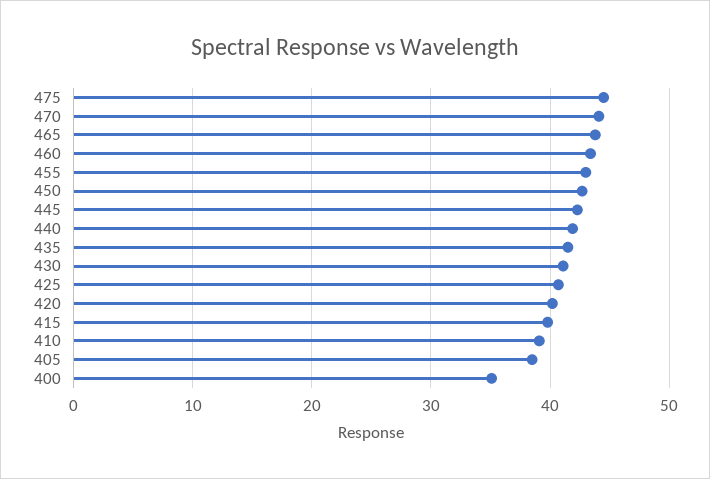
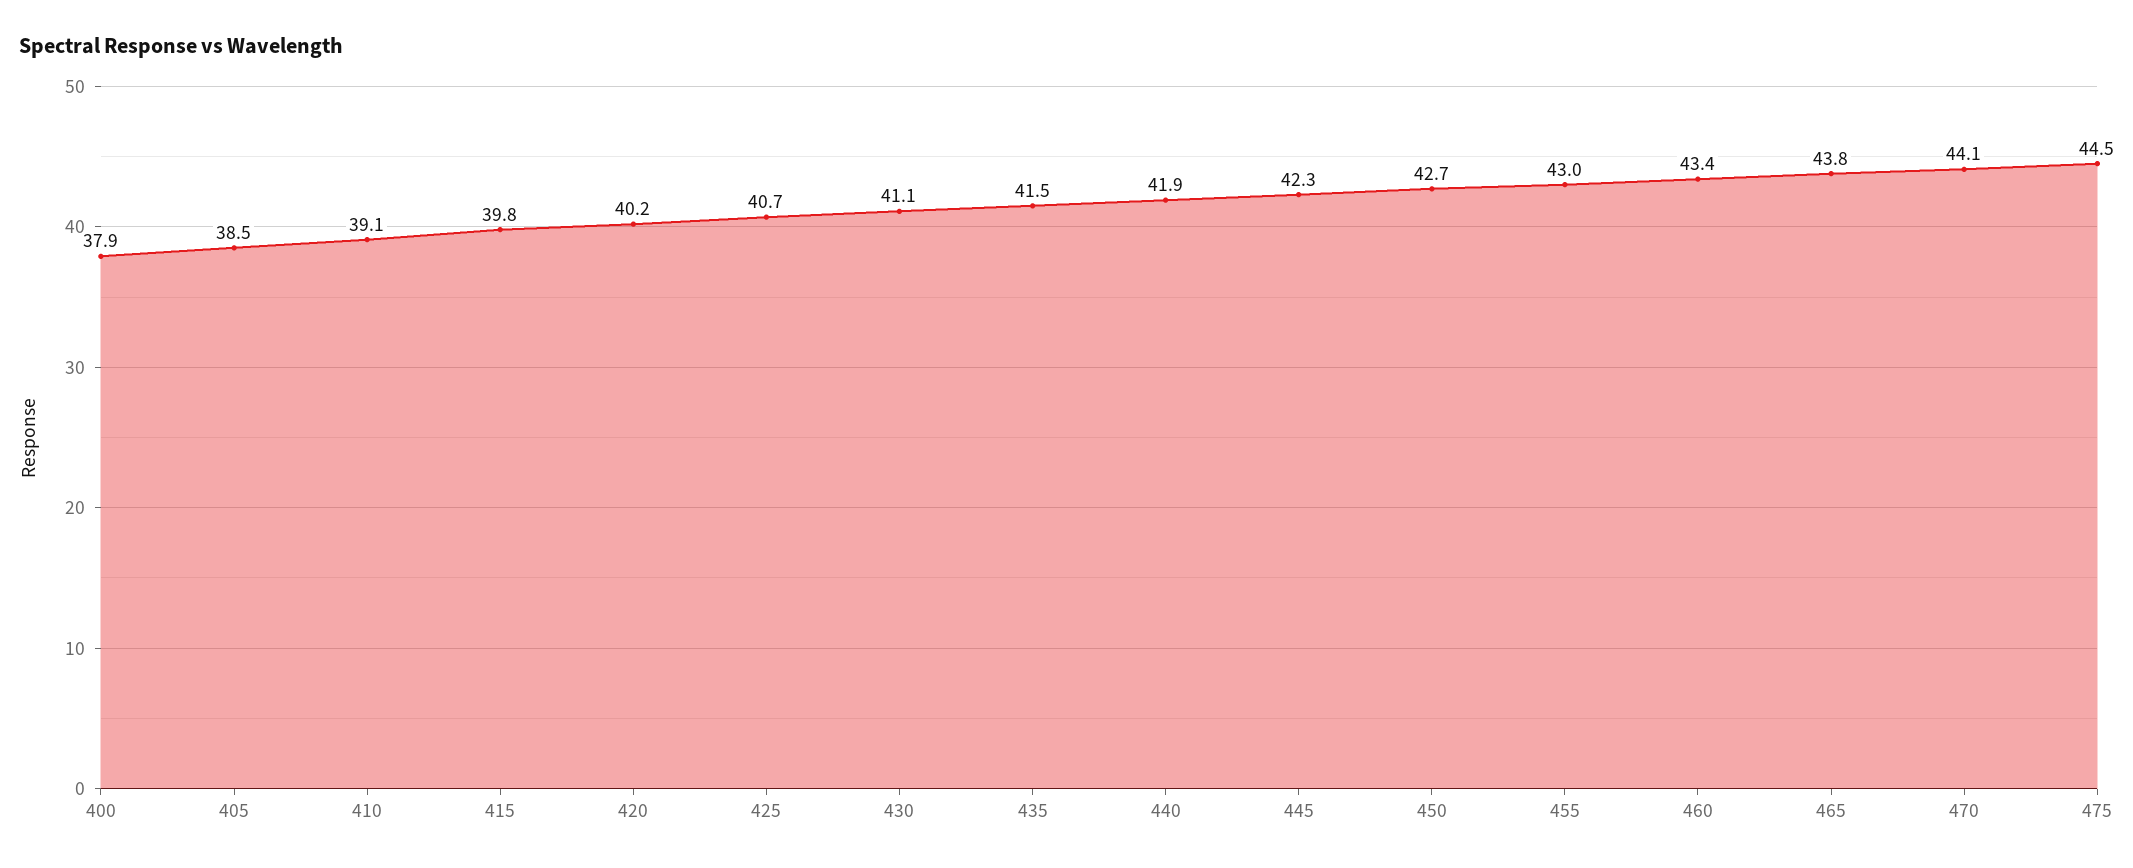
400: 35 -> 37.9

